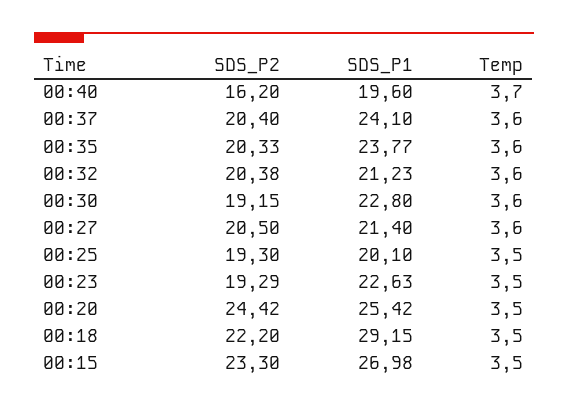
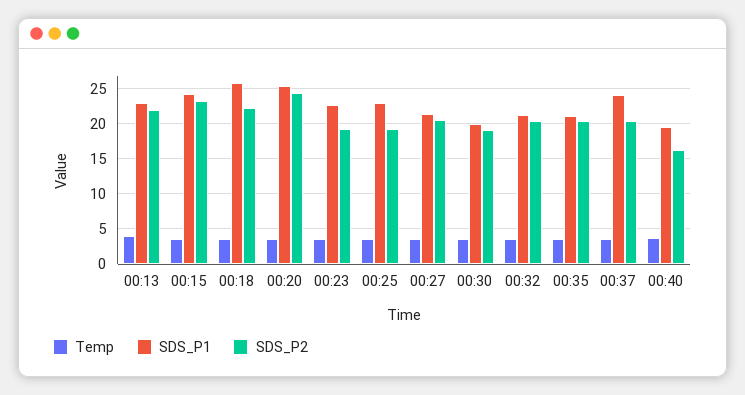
SDS_P1, 00:35: 23.77 -> 21
SDS_P1, 00:30: 22.8 -> 20
SDS_P1, 00:25: 20.1 -> 23
SDS_P1, 00:18: 29.15 -> 26
SDS_P1, 00:15: 26.98 -> 24
Temp, 00:13: none -> 4
SDS_P1, 00:13: none -> 23
SDS_P2, 00:13: none -> 22

